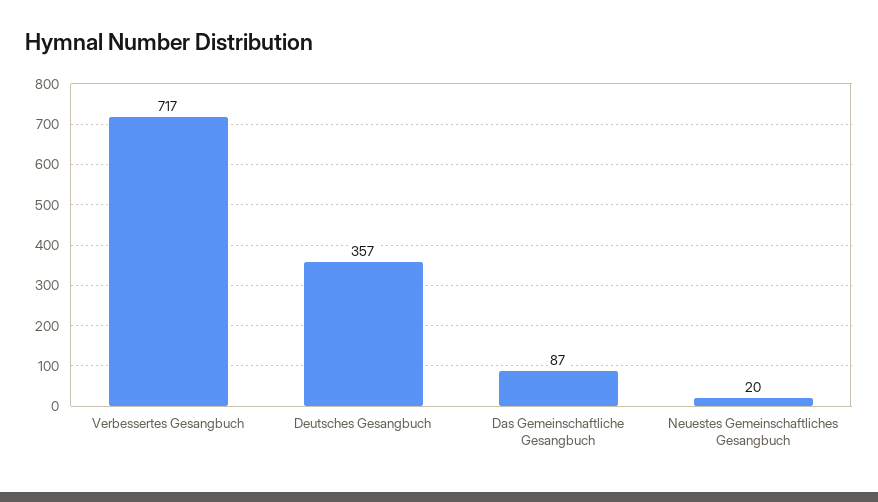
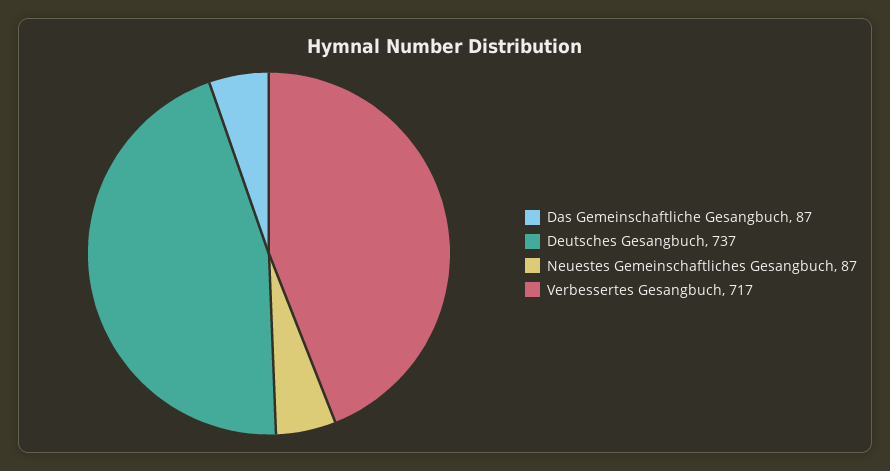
Deutsches Gesangbuch: 357 -> 737
Neuestes Gemeinschaftliches Gesangbuch: 20 -> 87

